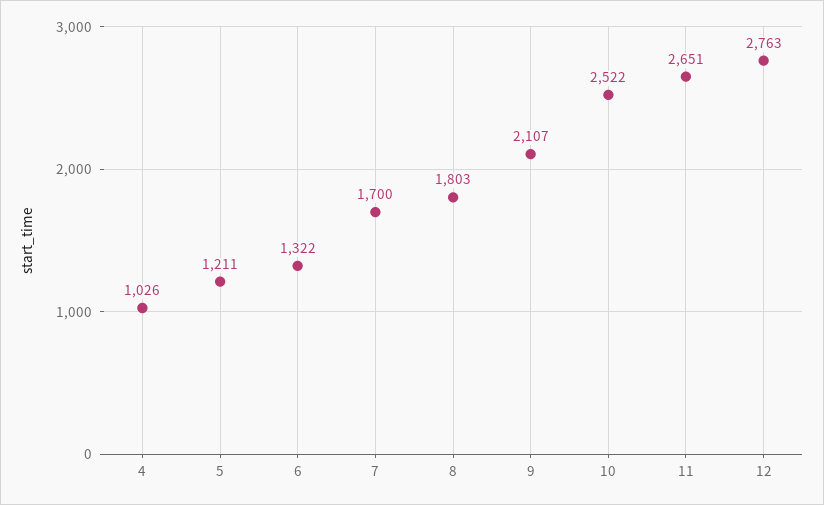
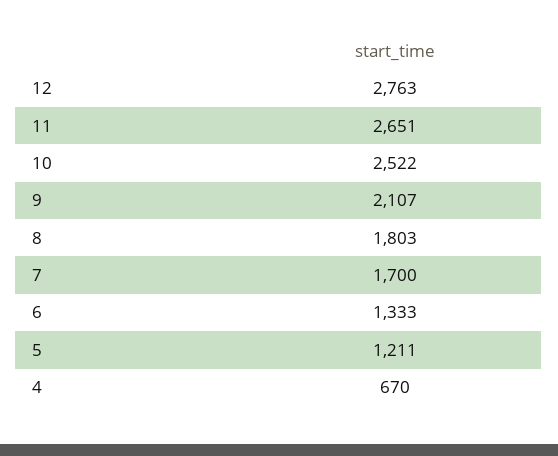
4: 1026 -> 670
6: 1322 -> 1333

